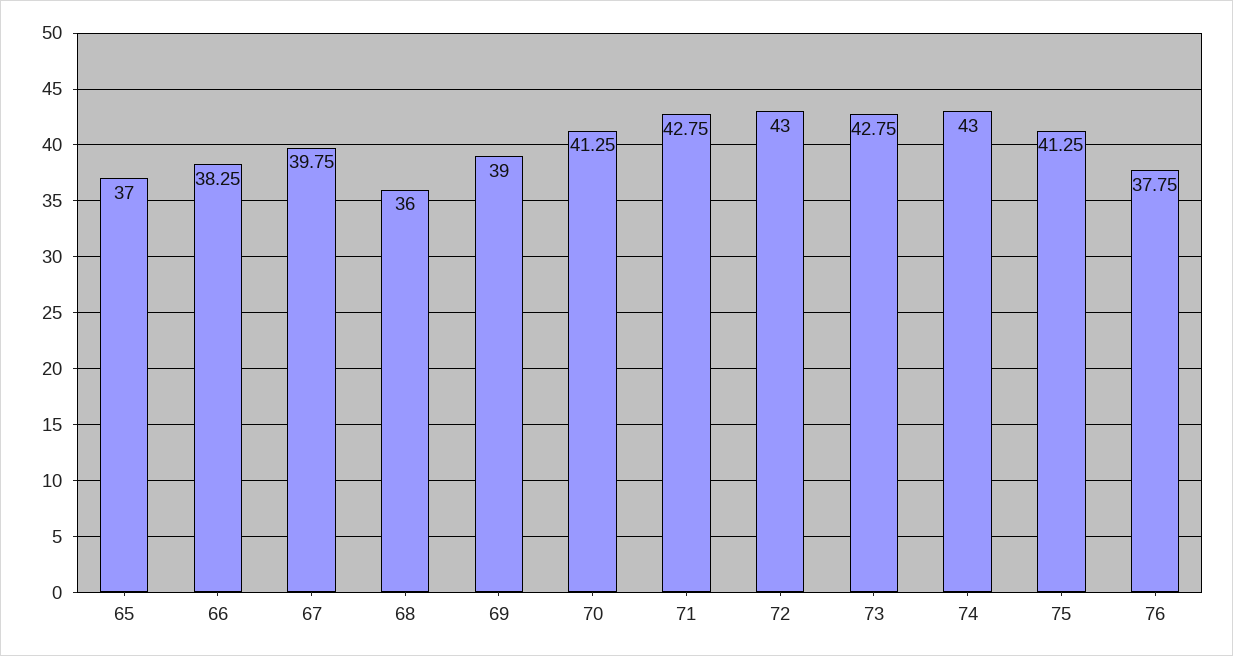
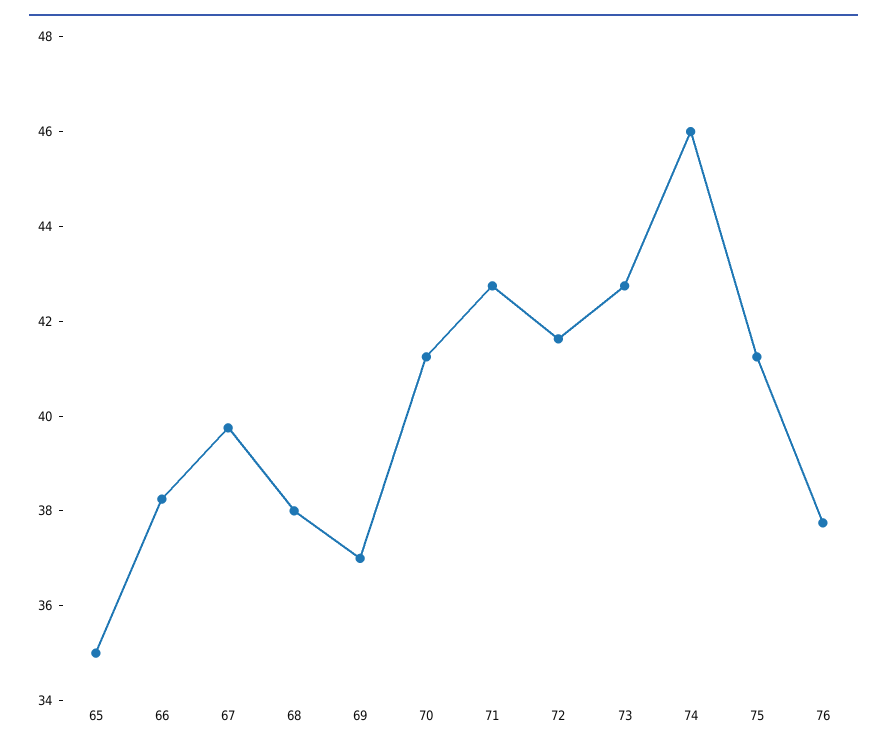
65: 37 -> 35
68: 36 -> 38
69: 39 -> 37
72: 43 -> 41.5
74: 43 -> 46

